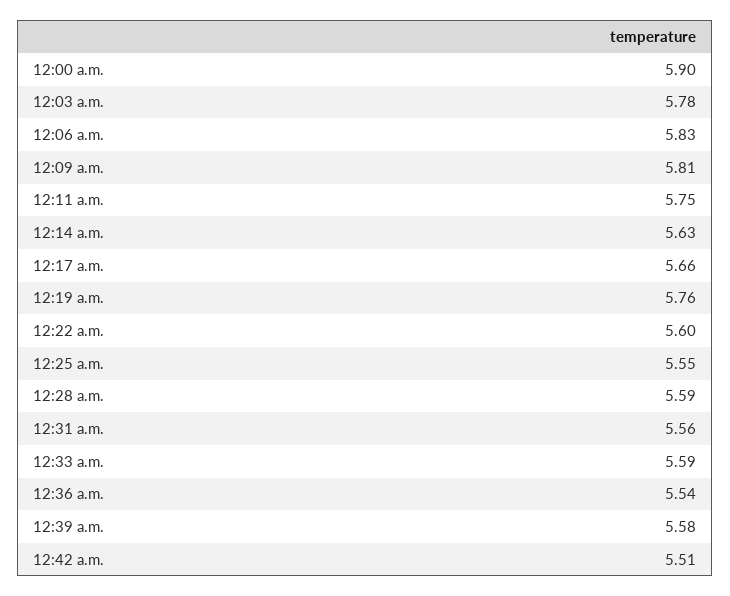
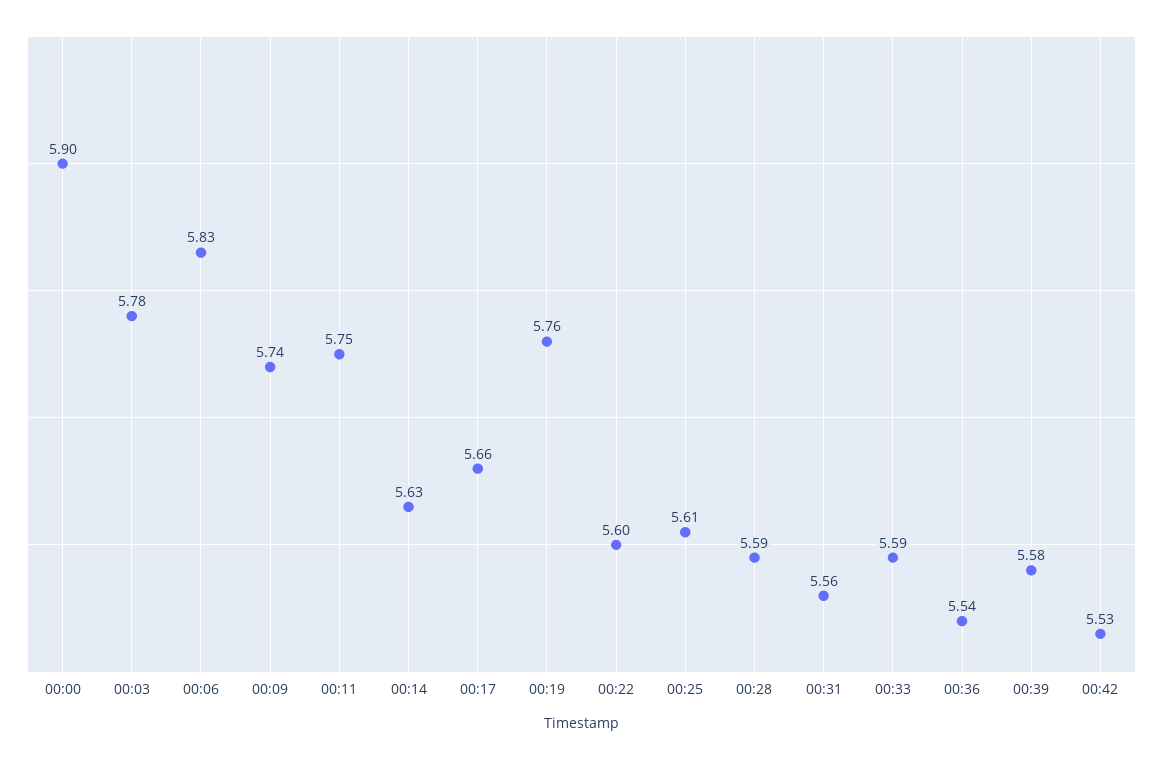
12:09 a.m.: 5.81 -> 5.74
12:25 a.m.: 5.55 -> 5.61
12:42 a.m.: 5.51 -> 5.53

